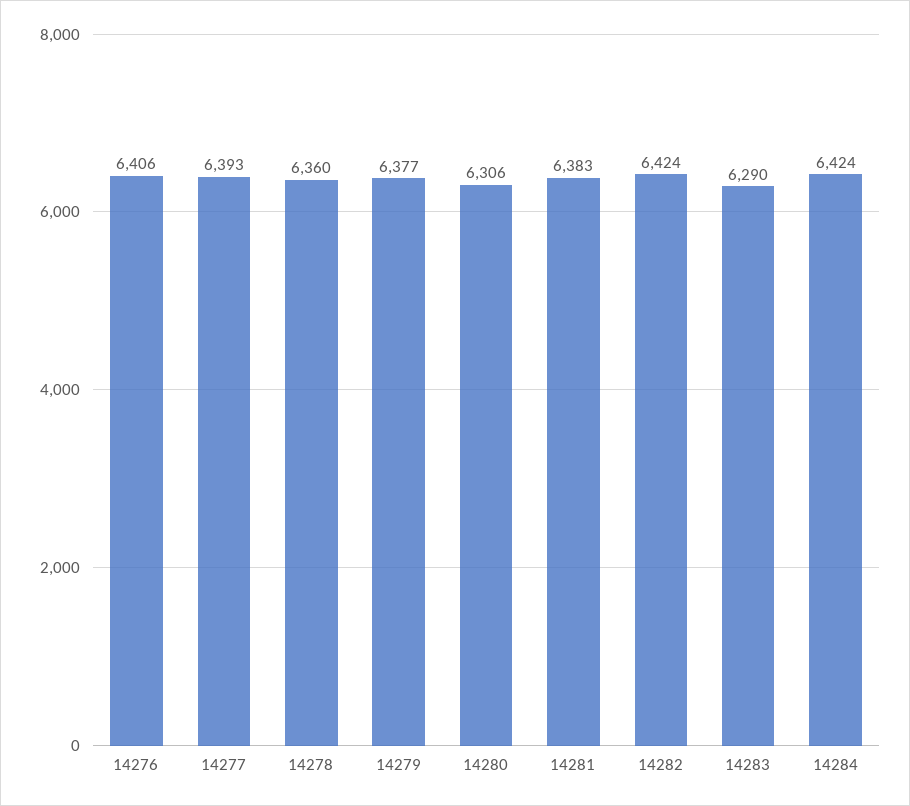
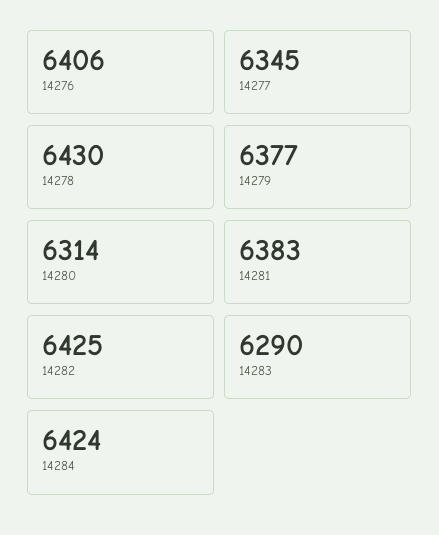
14277: 6393 -> 6345
14278: 6360 -> 6430
14280: 6306 -> 6314
14282: 6424 -> 6425

